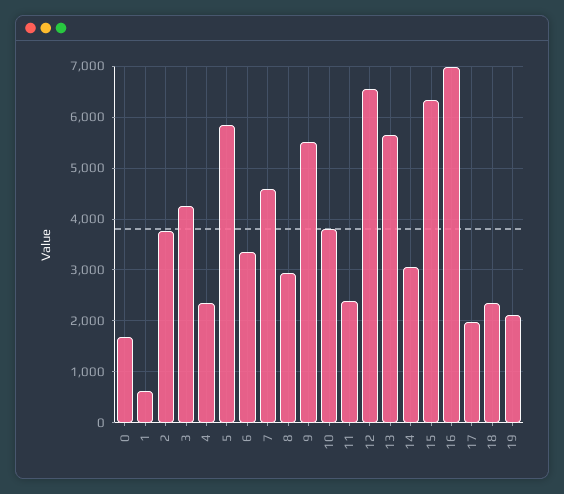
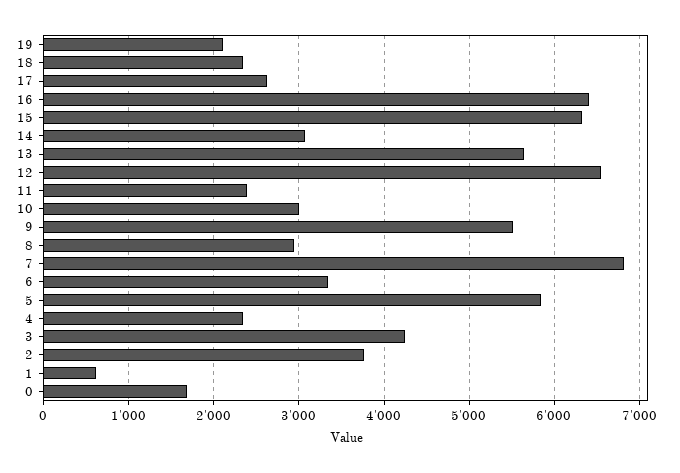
7: 4600 -> 6800
10: 3800 -> 3000
16: 7000 -> 6400
17: 2000 -> 2600

